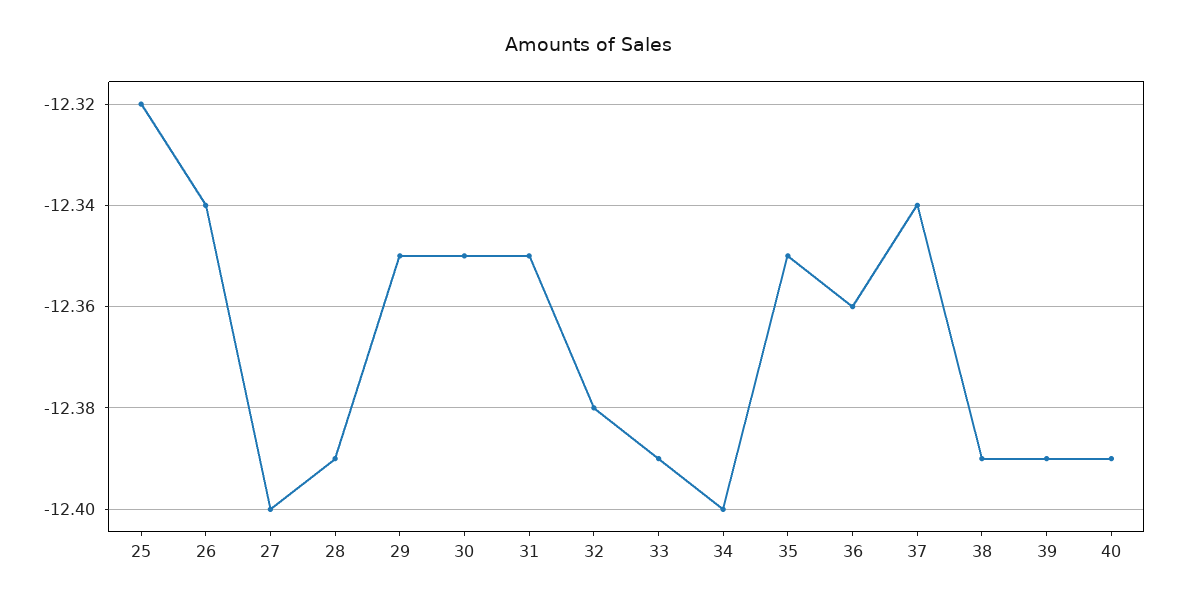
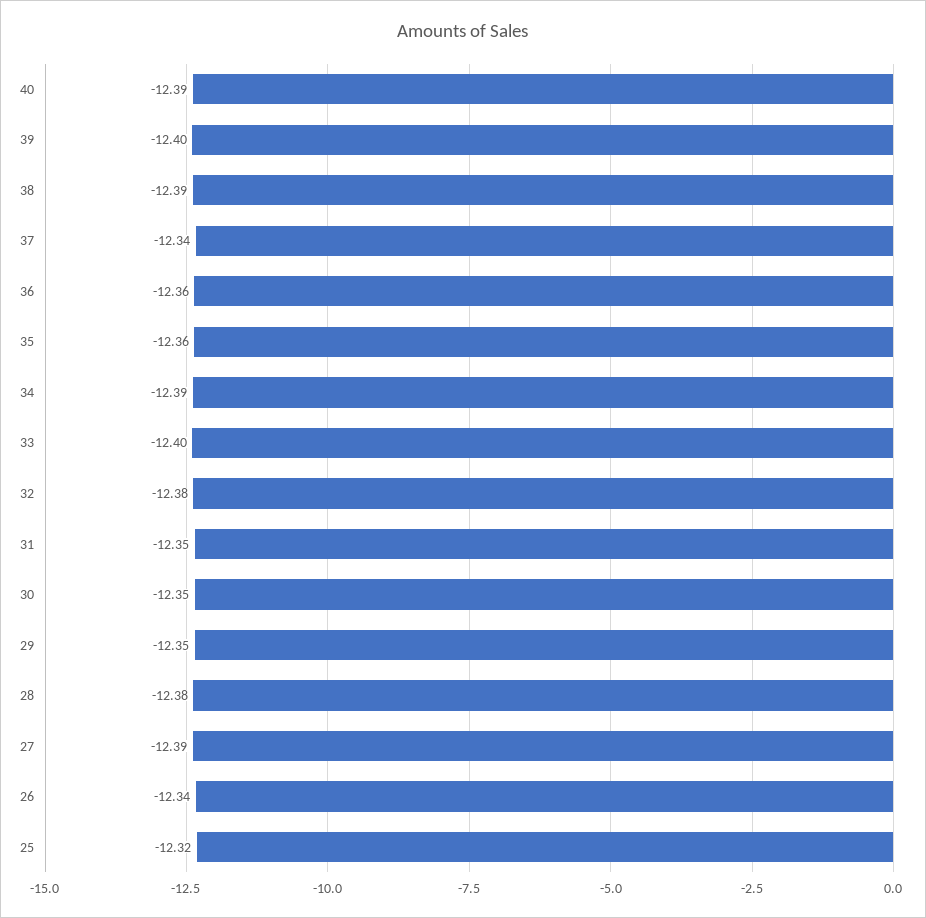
27: -12.4 -> -12.39
28: -12.39 -> -12.38
33: -12.39 -> -12.4
34: -12.4 -> -12.39
35: -12.35 -> -12.36
39: -12.39 -> -12.4

